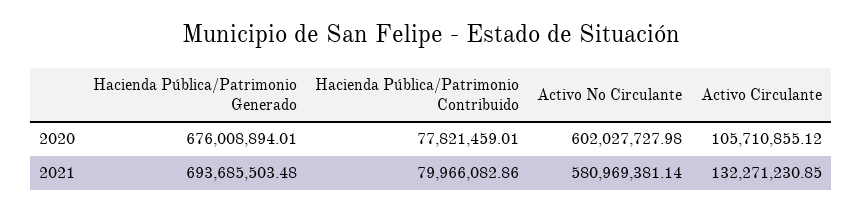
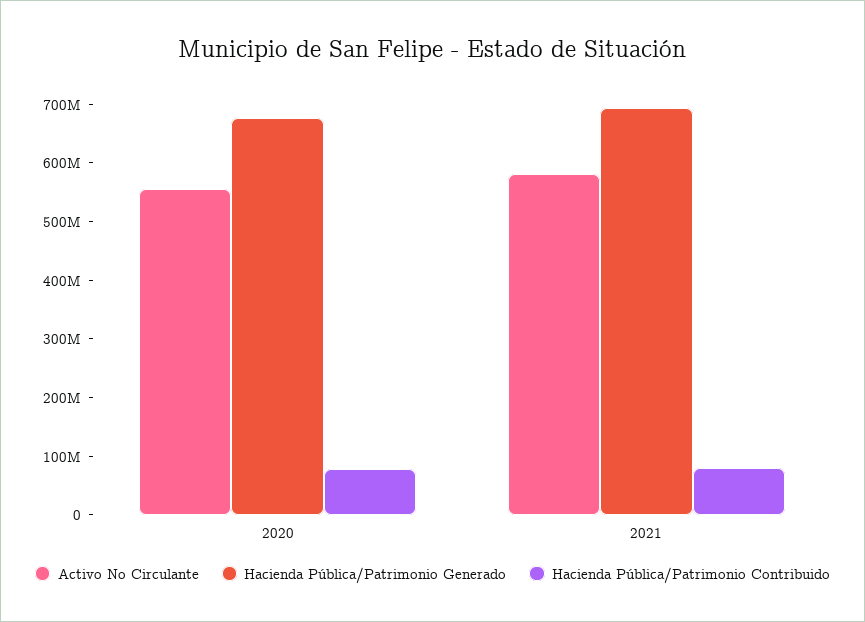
Activo No Circulante, 2020: 602027727.98 -> 560000000
Activo Circulante, 2020: 105710855.12 -> none
Activo Circulante, 2021: 132271230.85 -> none

